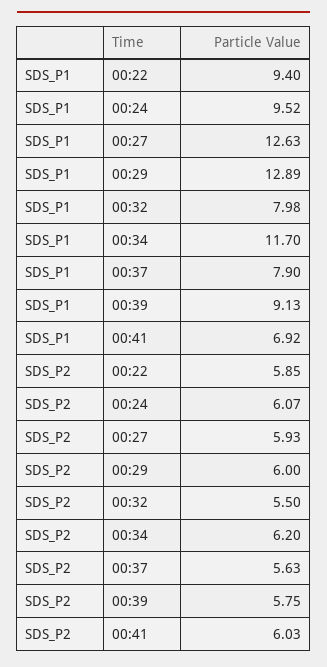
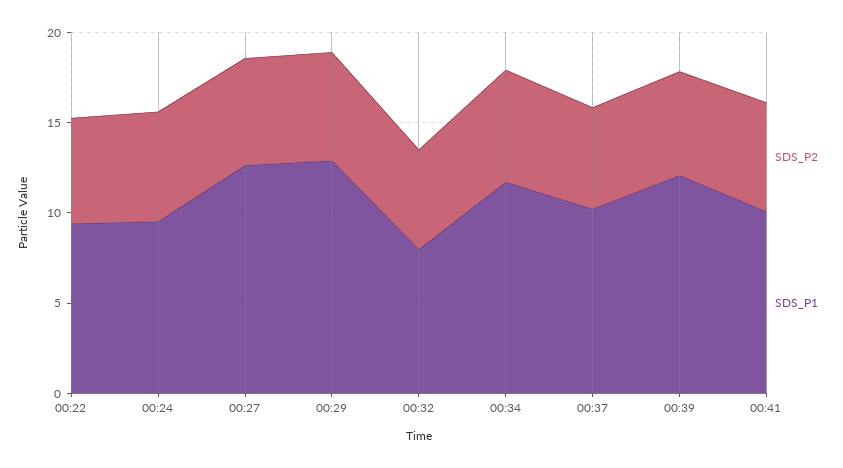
SDS_P1, 00:37: 7.9 -> 10
SDS_P1, 00:39: 9.13 -> 12
SDS_P1, 00:41: 6.92 -> 10

